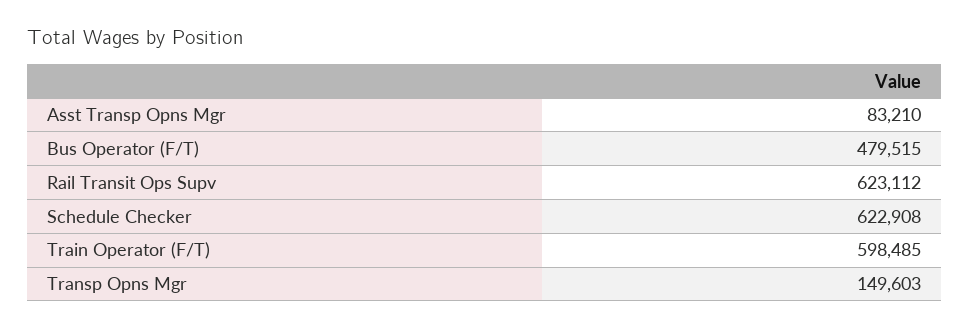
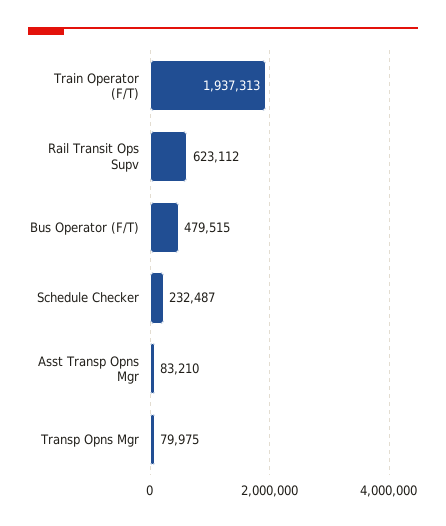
Schedule Checker: 622908 -> 232487
Train Operator (F/T): 598485 -> 1937313
Transp Opns Mgr: 149603 -> 79975

